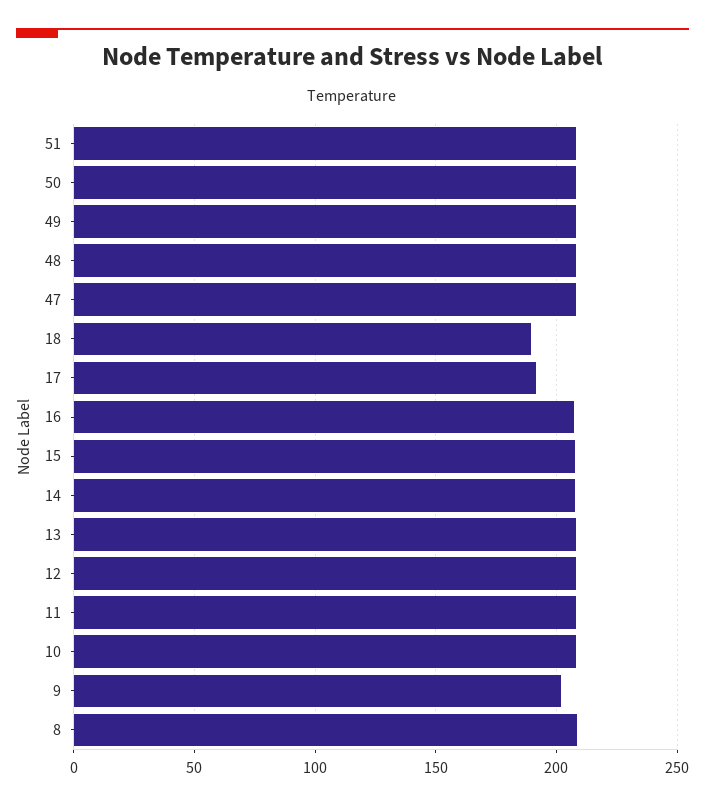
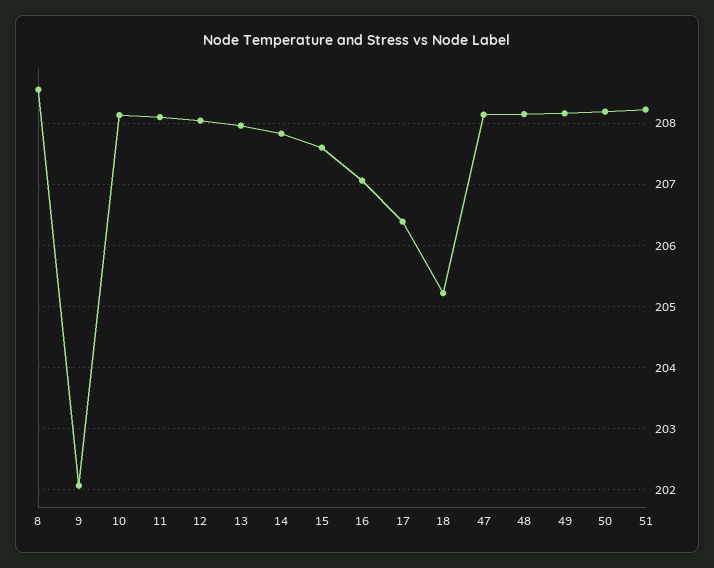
18: 190 -> 205.2
17: 190 -> 206.4

